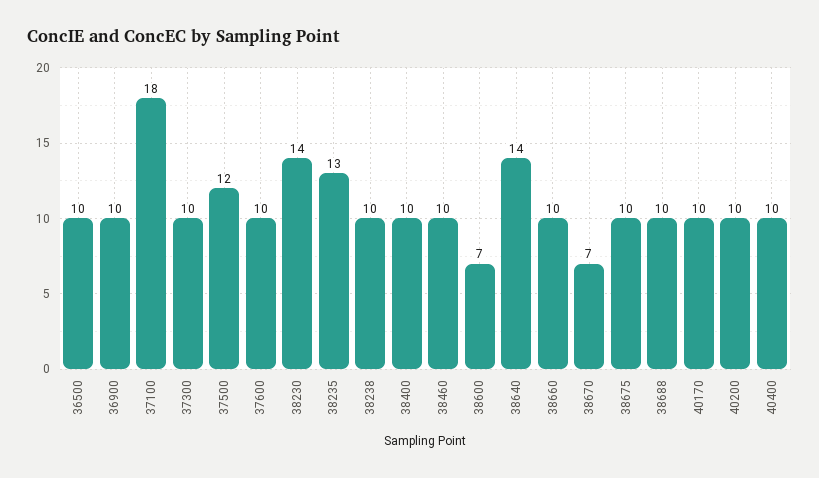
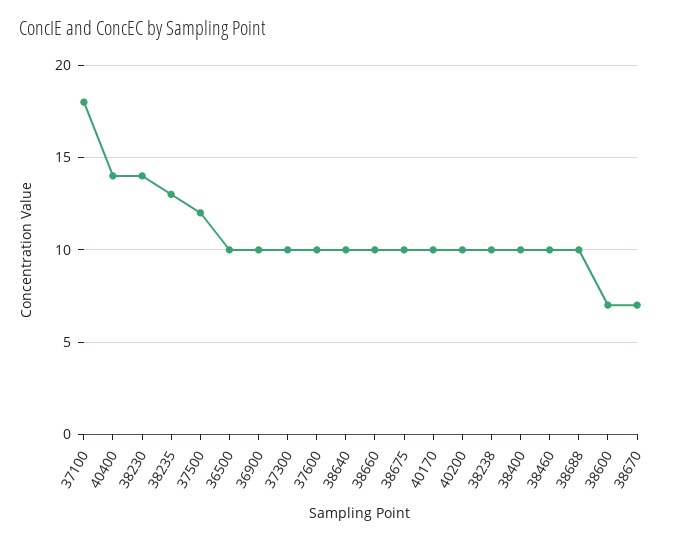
38640: 14 -> 10
40400: 10 -> 14

